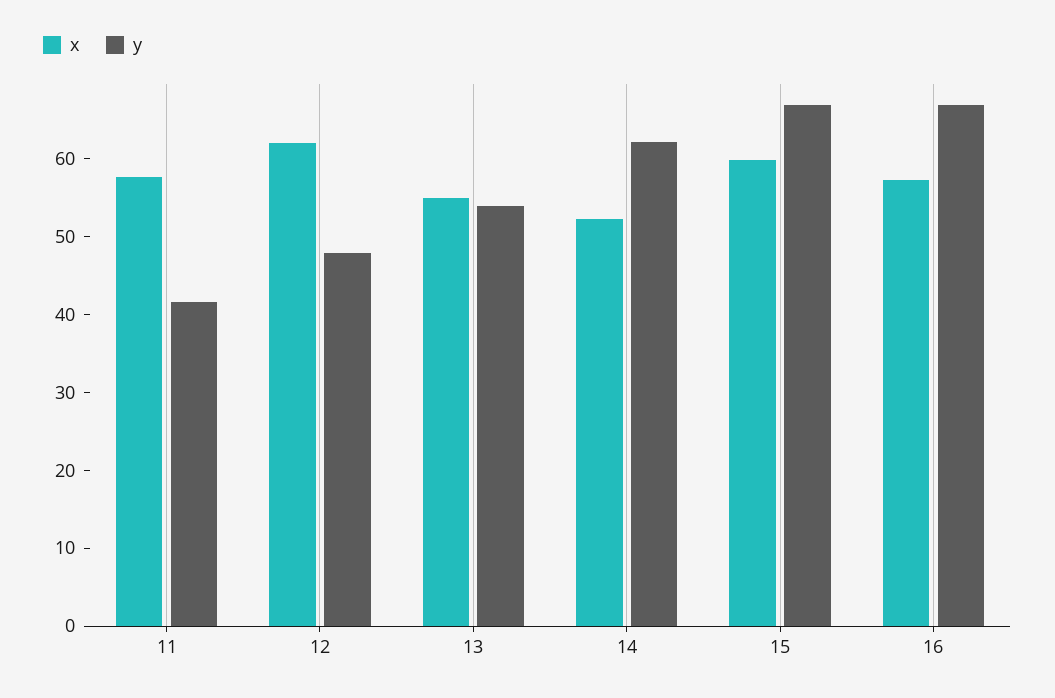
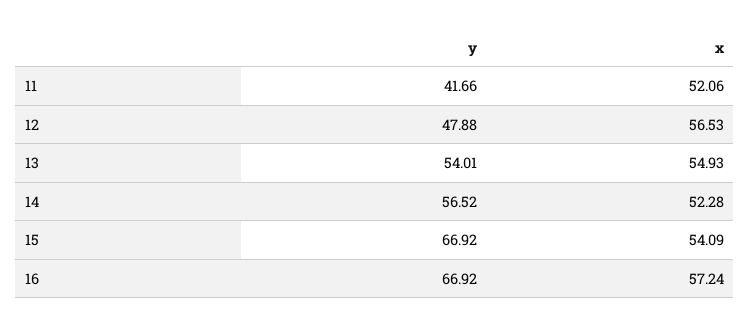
x, 11: 58 -> 52.06
x, 12: 62 -> 56.53
y, 14: 62 -> 56.52
x, 15: 60 -> 54.09

